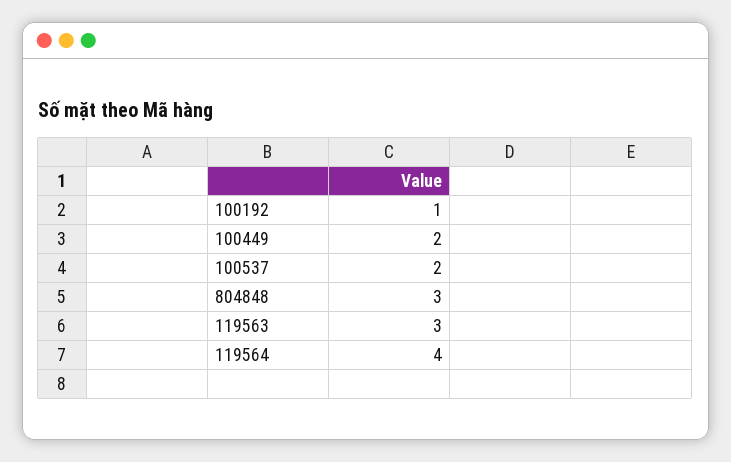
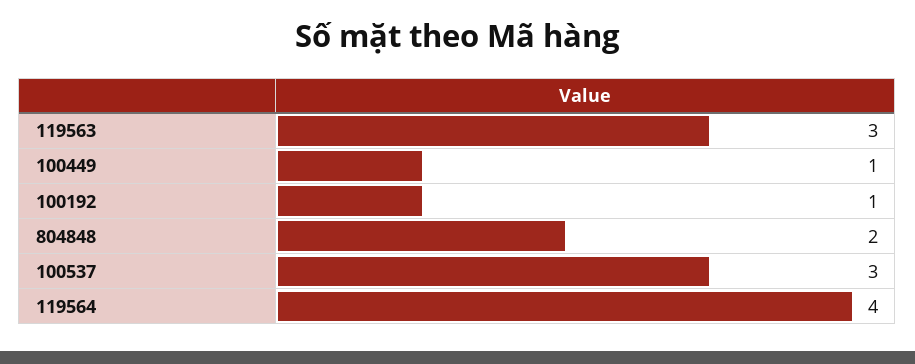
100449: 2 -> 1
100537: 2 -> 3
804848: 3 -> 2

